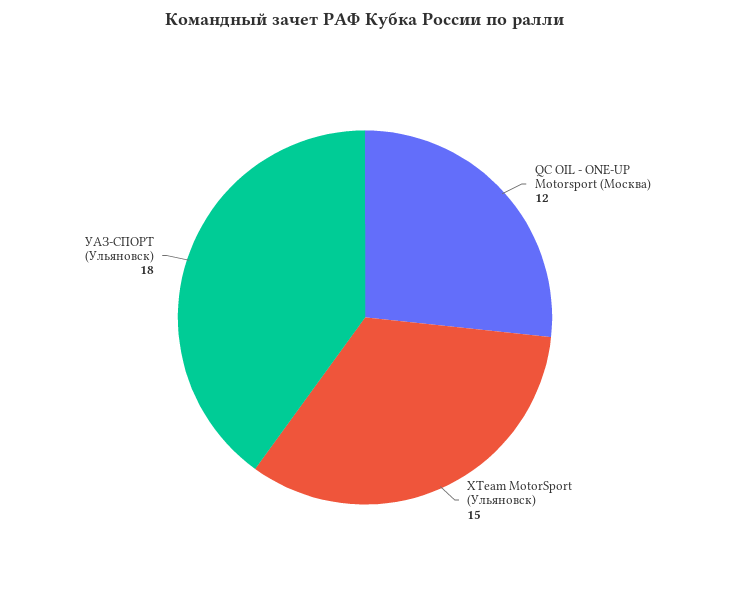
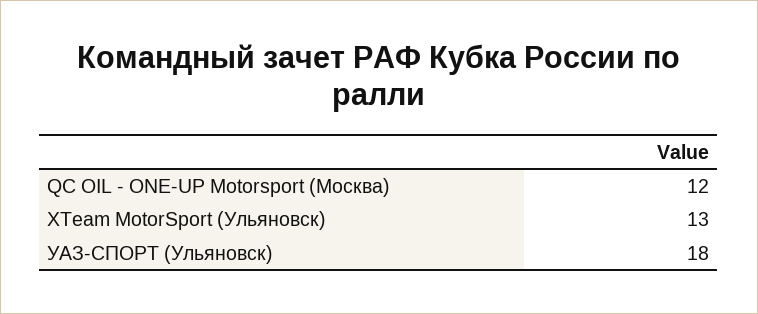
XTeam MotorSport (Ульяновск): 15 -> 13

